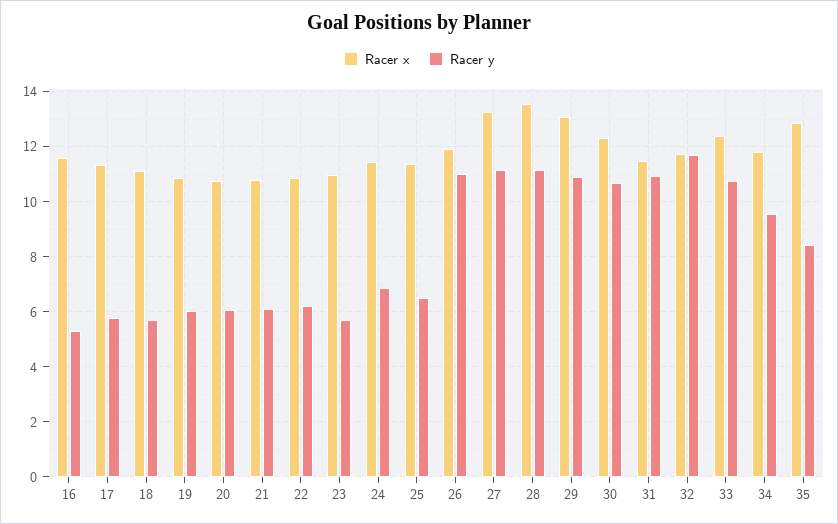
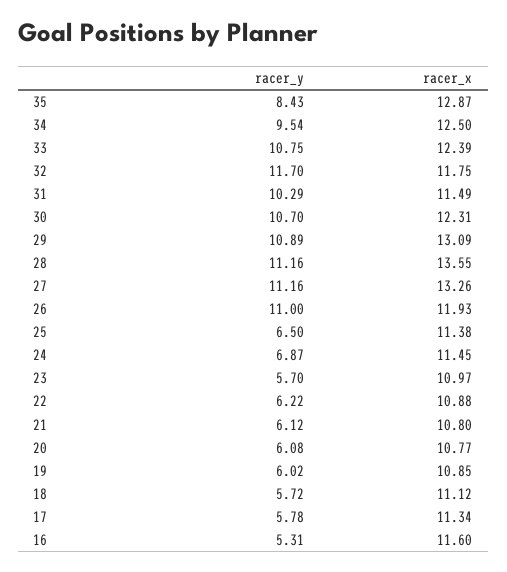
Racer y, 31: 11 -> 10.29
Racer x, 34: 11.75 -> 12.5

